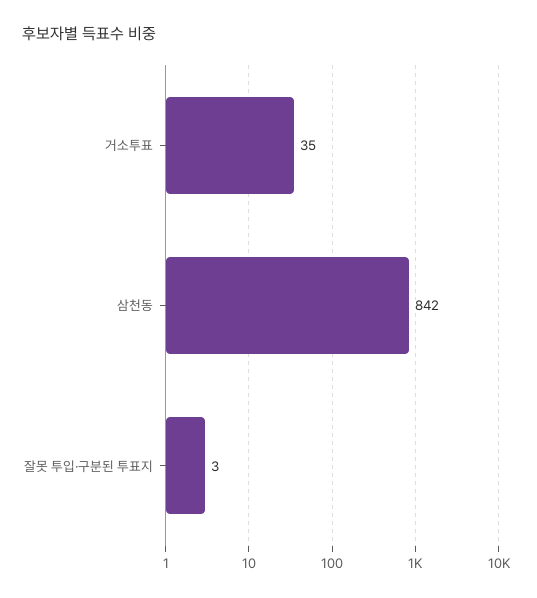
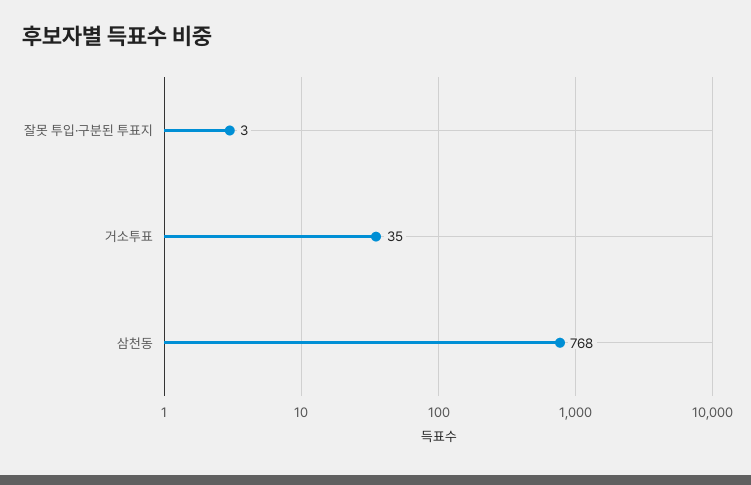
삼천동: 842 -> 768

